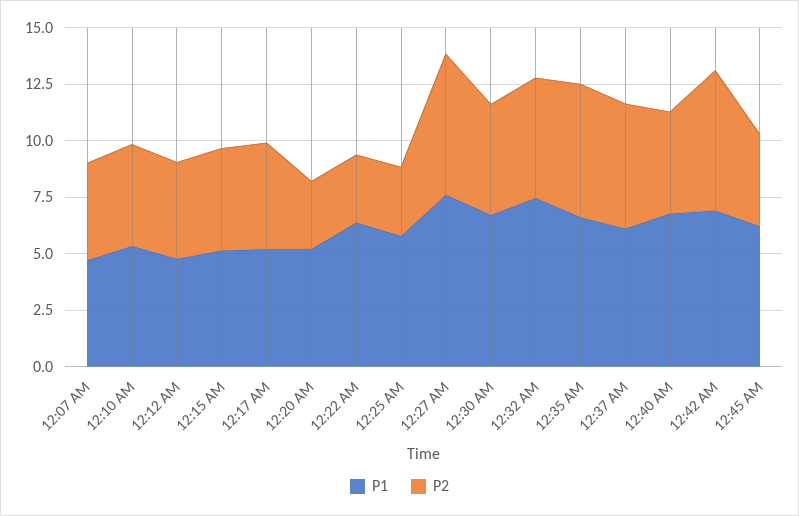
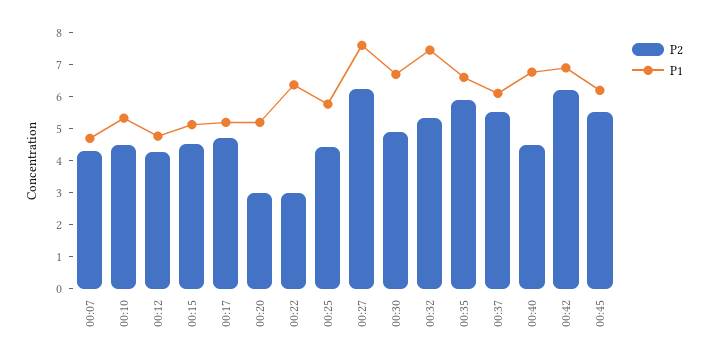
P2, 12:25 AM: 3 -> 4.5
P2, 12:45 AM: 4 -> 5.5

